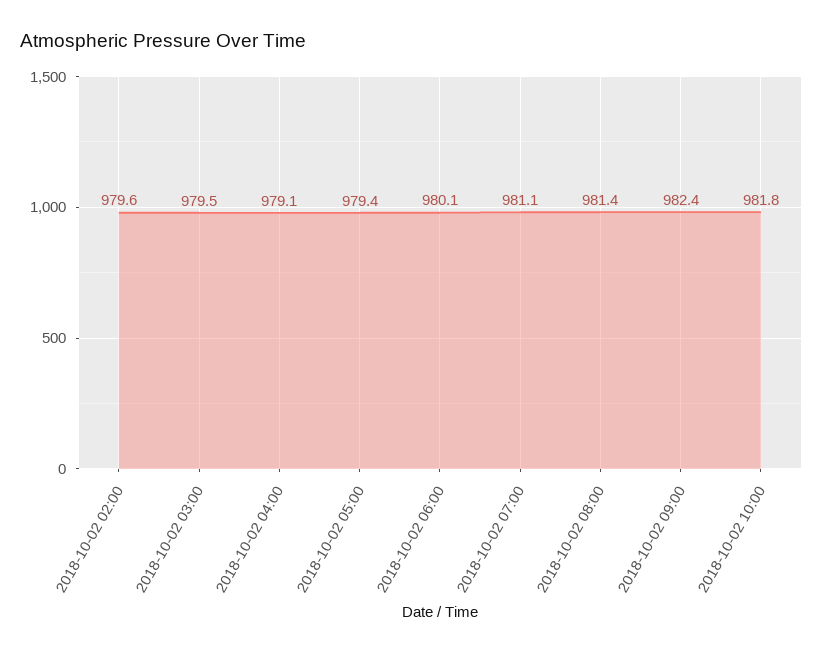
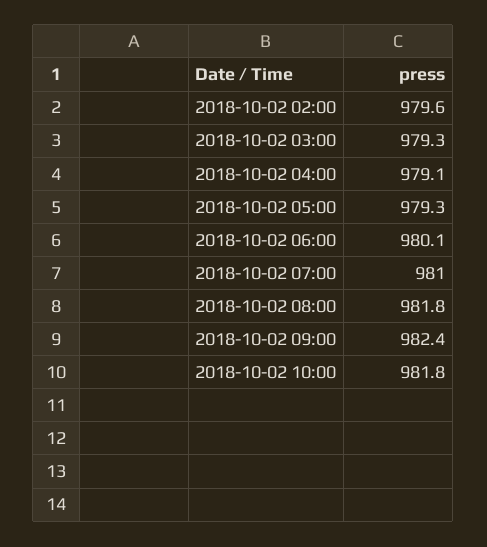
2018-10-02 03:00: 979.5 -> 979.3
2018-10-02 05:00: 979.4 -> 979.3
2018-10-02 07:00: 981.1 -> 981
2018-10-02 08:00: 981.4 -> 981.8

